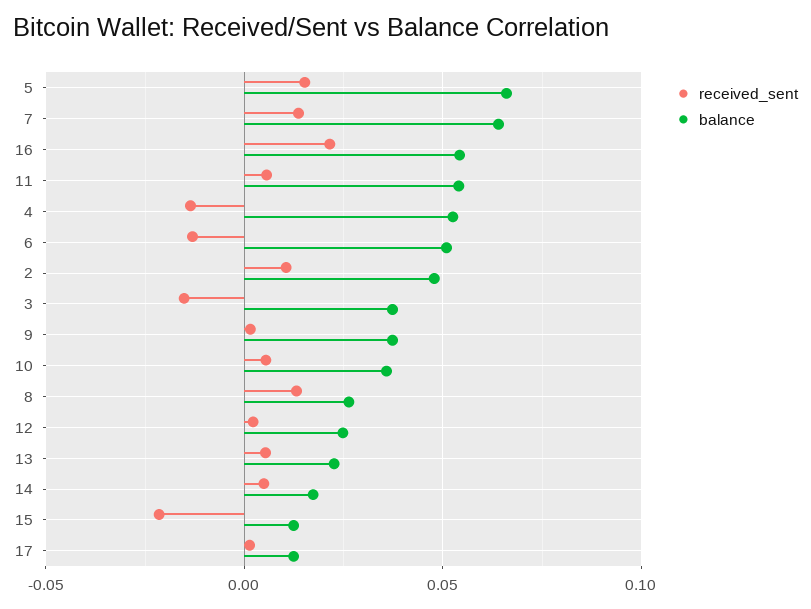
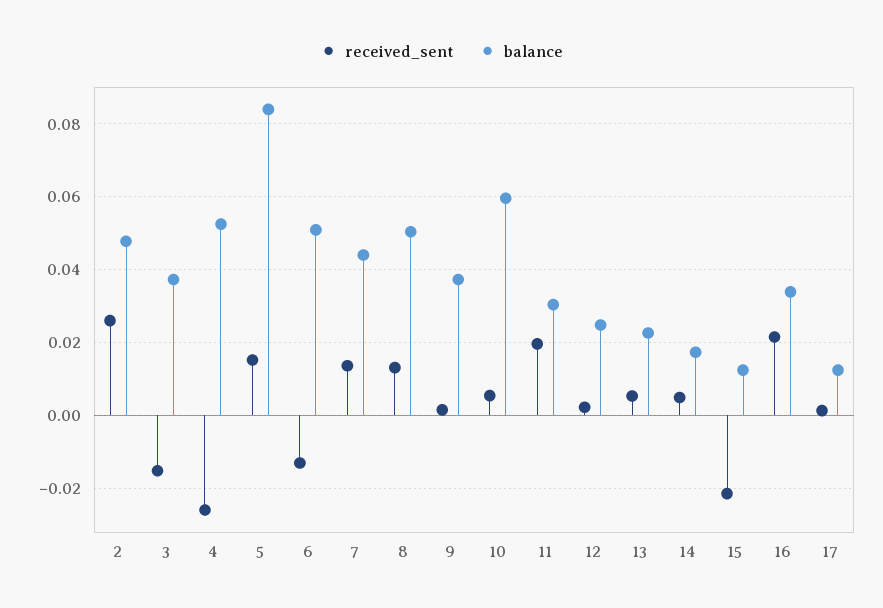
balance, 5: 0.065 -> 0.084
balance, 7: 0.065 -> 0.044
balance, 16: 0.055 -> 0.034
received_sent, 11: 0.005 -> 0.02
balance, 11: 0.055 -> 0.03
received_sent, 4: -0.015 -> -0.026
received_sent, 2: 0.01 -> 0.026
balance, 10: 0.035 -> 0.06
balance, 8: 0.025 -> 0.05

